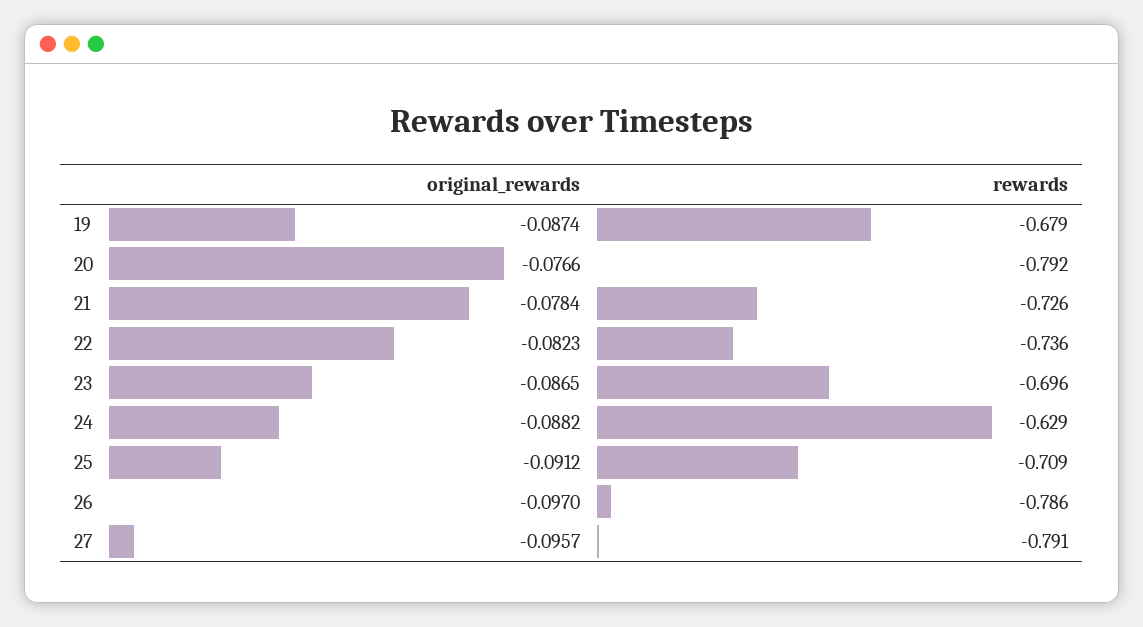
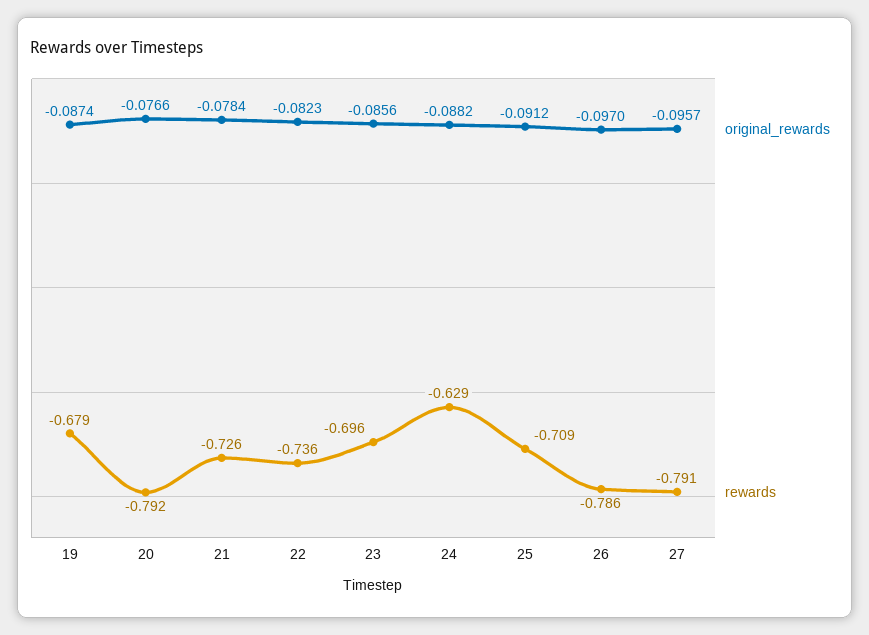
original_rewards, 23: -0.0865 -> -0.0856

